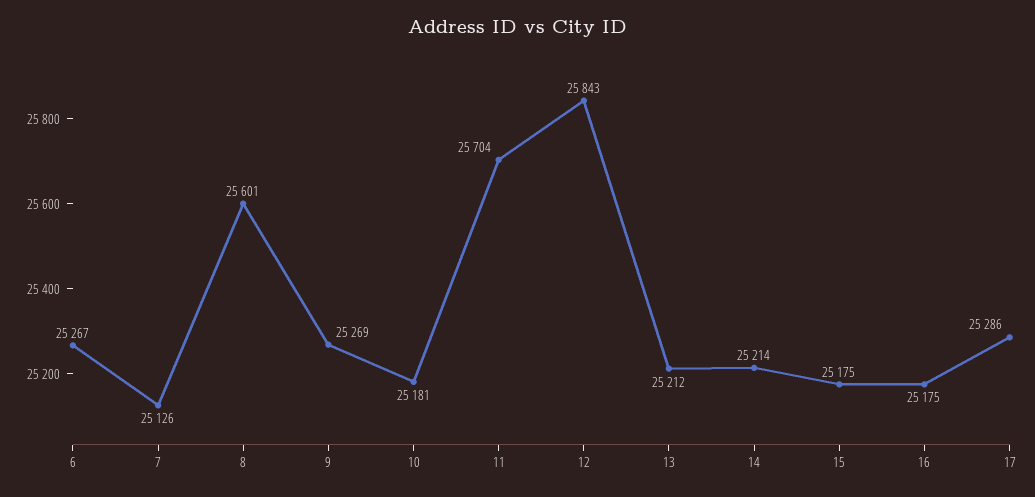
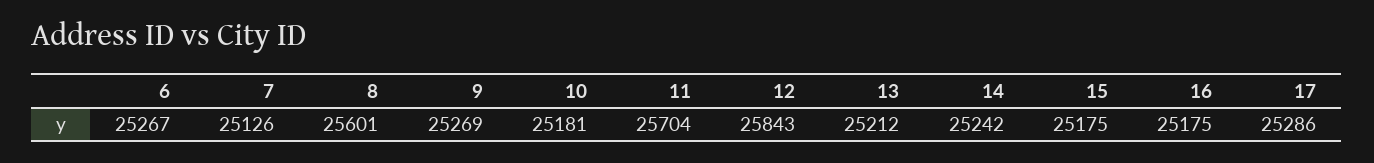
14: 25214 -> 25242

